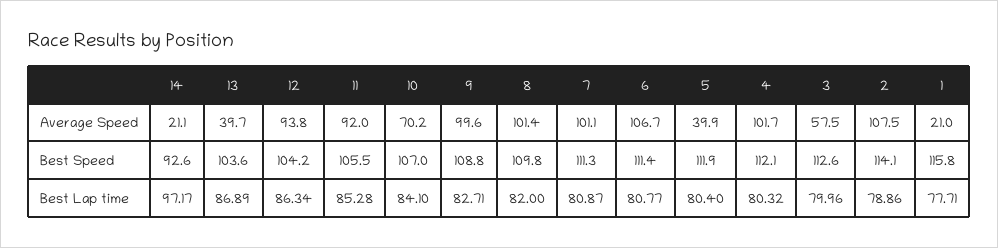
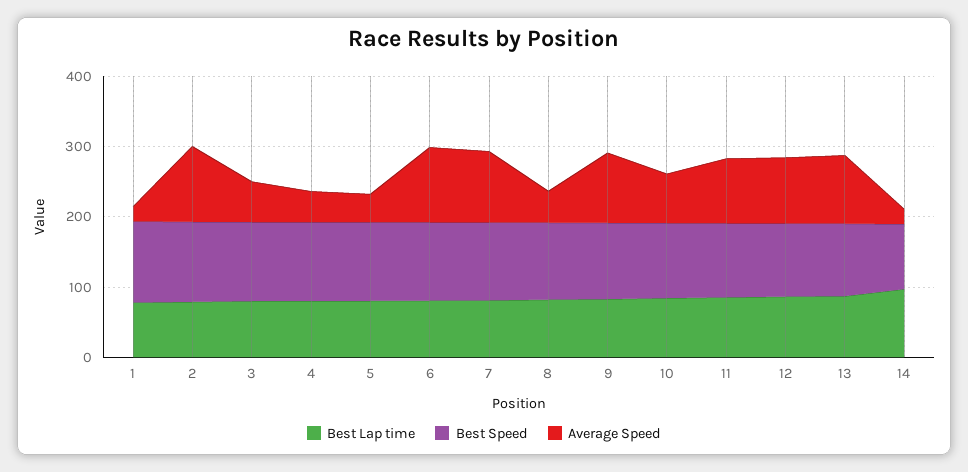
Average Speed, 13: 39.7 -> 100
Average Speed, 8: 101.4 -> 40
Average Speed, 4: 101.7 -> 40

